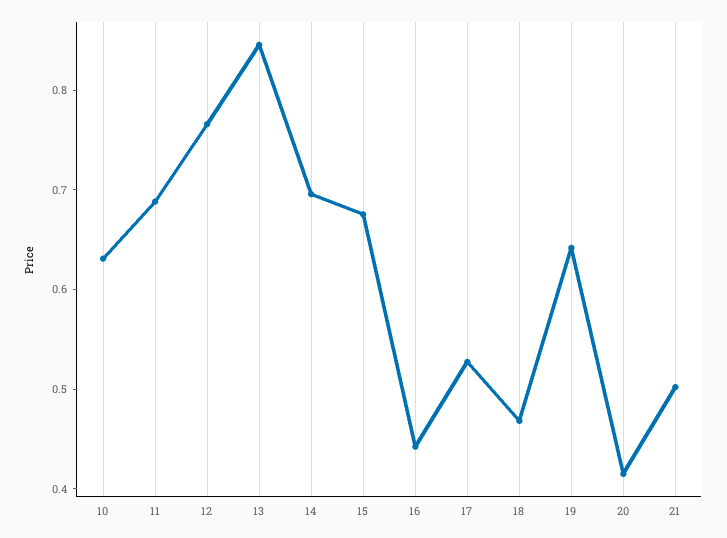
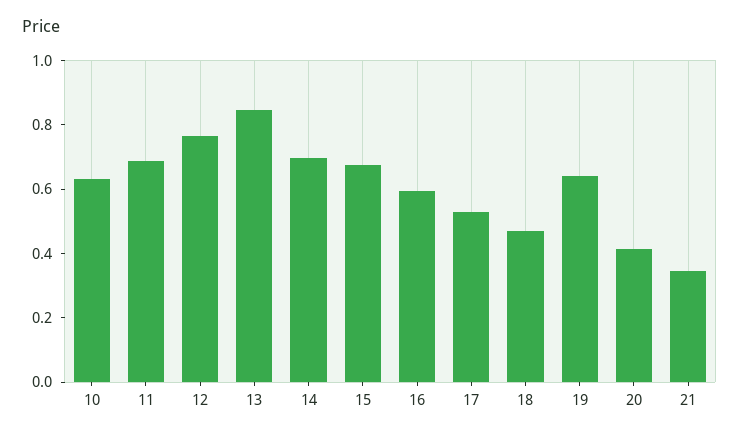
16: 0.44 -> 0.6
21: 0.5 -> 0.35

